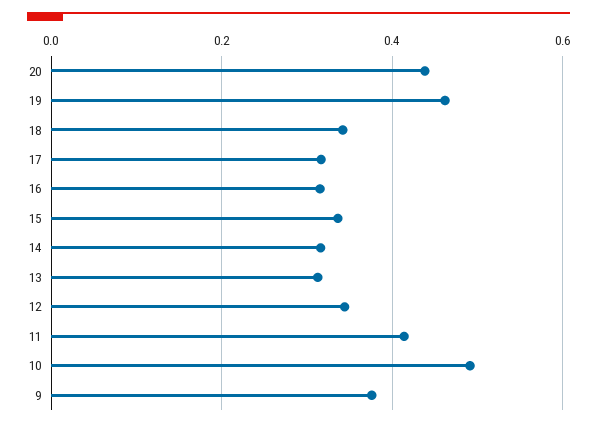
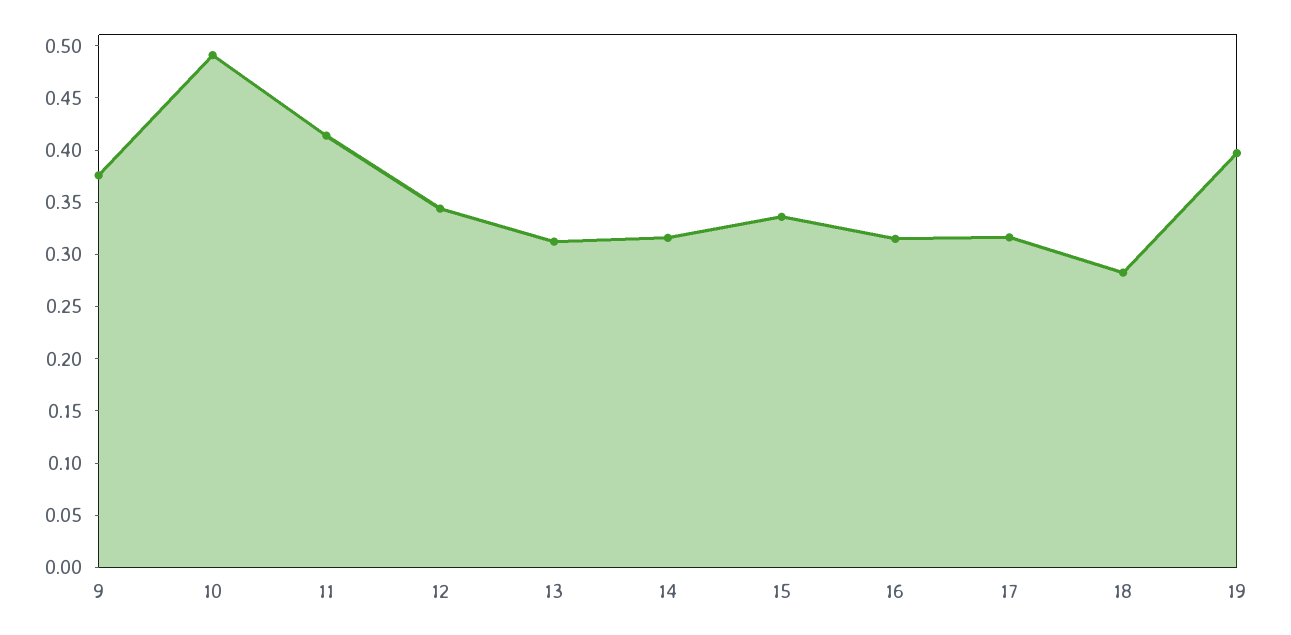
20: 0.44 -> none
19: 0.46 -> 0.4
18: 0.34 -> 0.28

